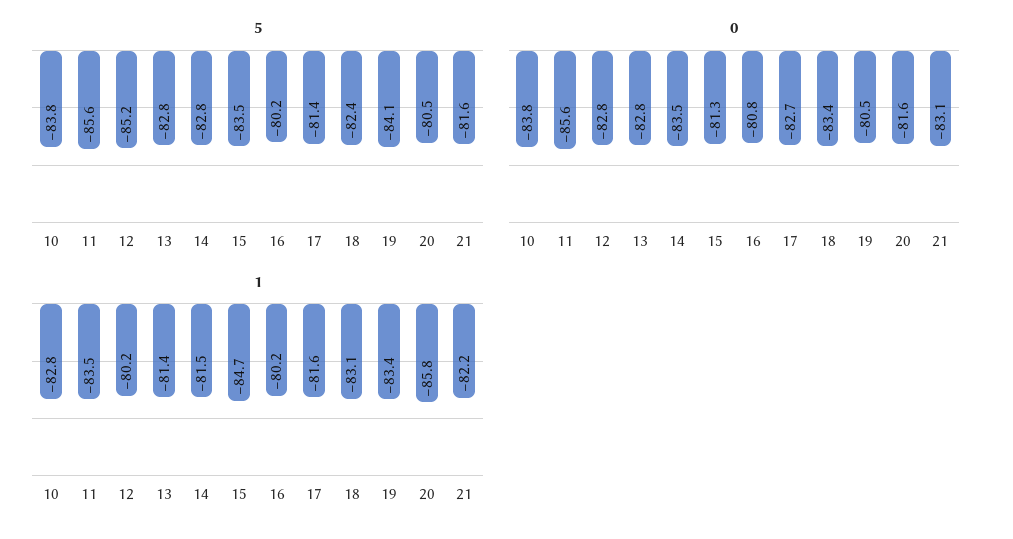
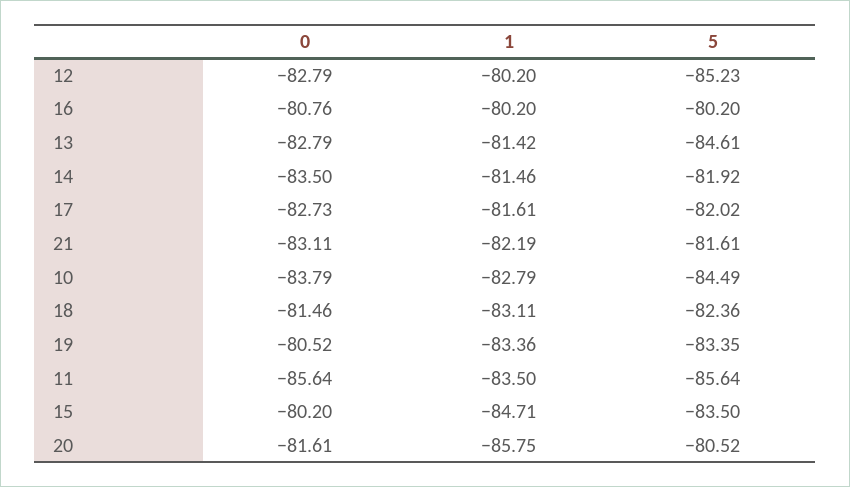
5, 10: -83.8 -> -84.49
5, 13: -82.8 -> -84.61
5, 14: -82.8 -> -81.92
5, 17: -81.4 -> -82.02
5, 19: -84.1 -> -83.35
0, 15: -81.3 -> -80.2
0, 18: -83.4 -> -81.46

